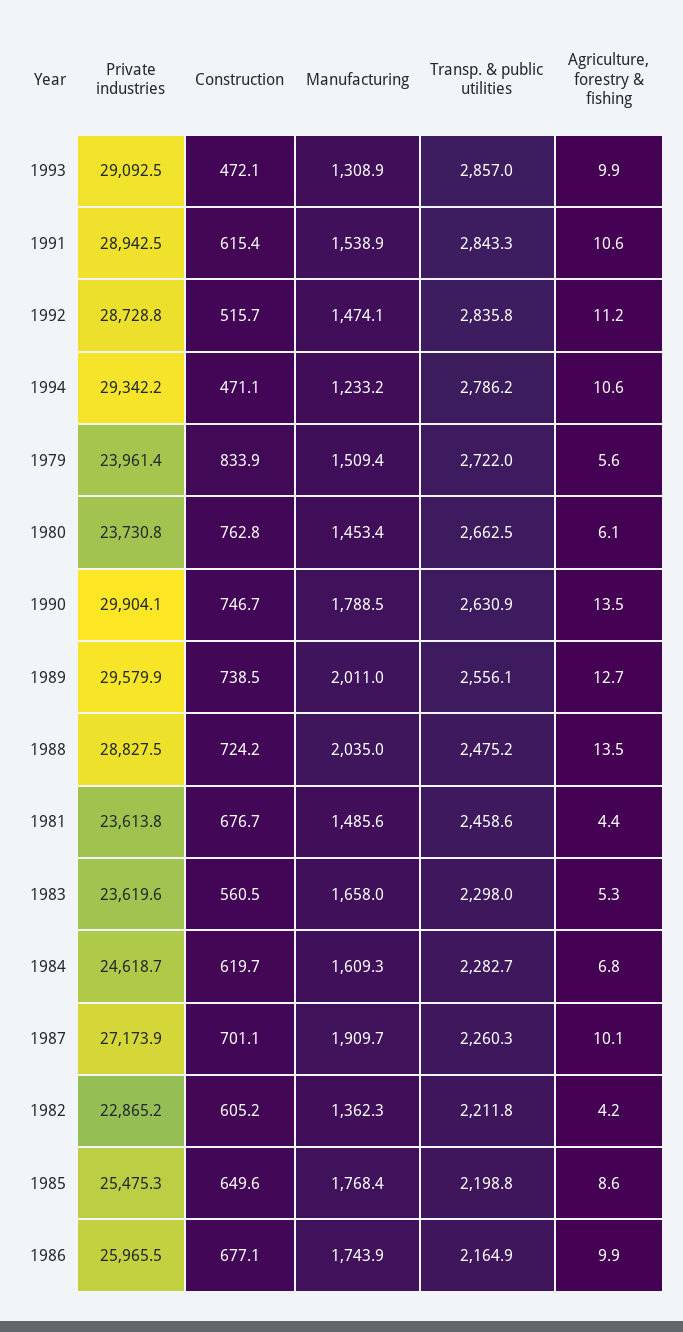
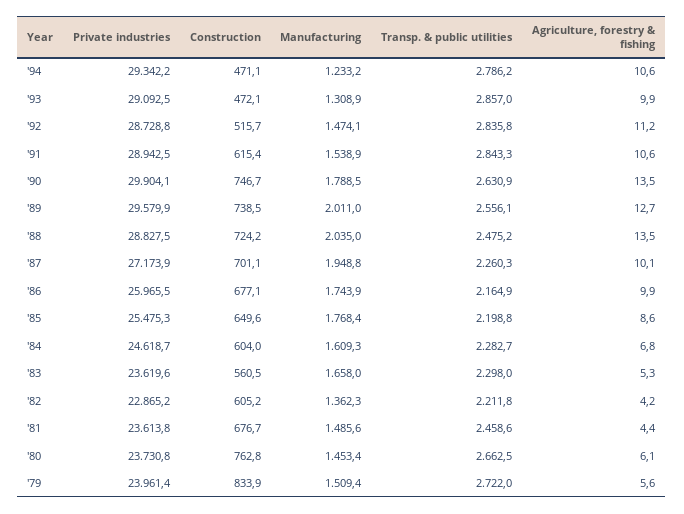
Construction, 1984: 619.7 -> 604
Manufacturing, 1987: 1909.7 -> 1948.8

